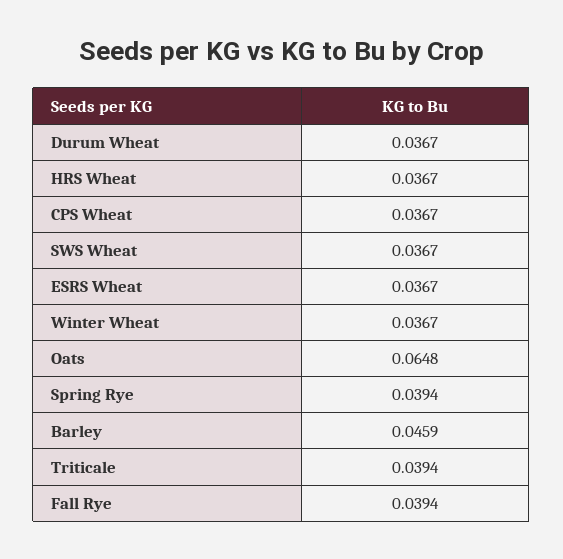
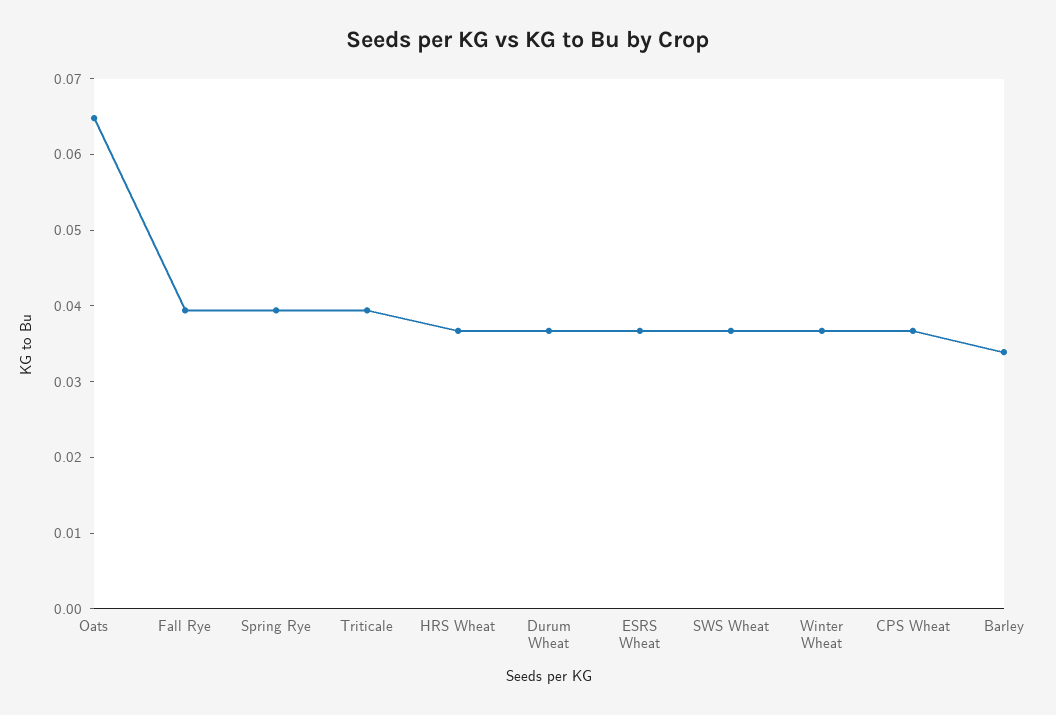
Barley: 0.0459 -> 0.034

